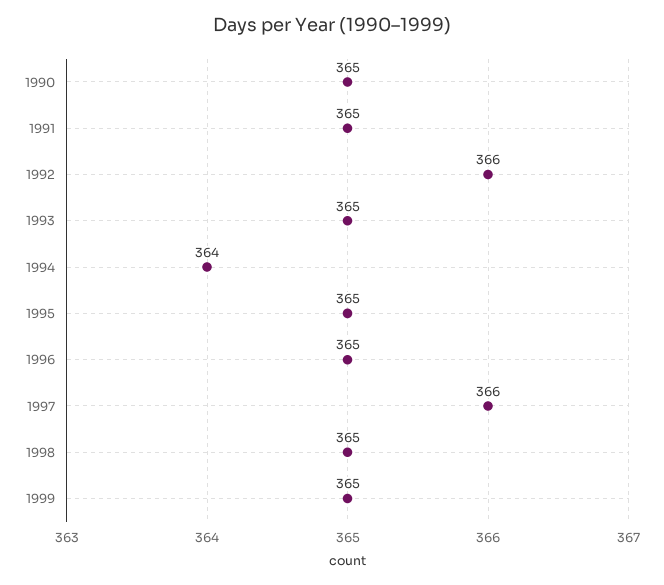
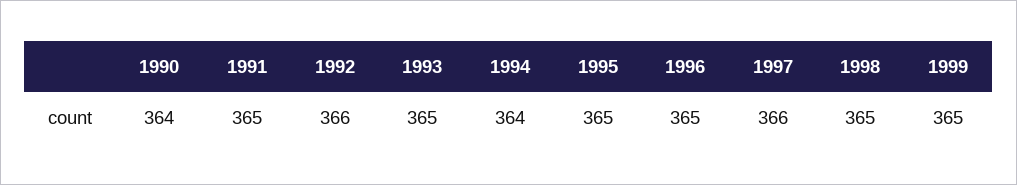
1990: 365 -> 364

